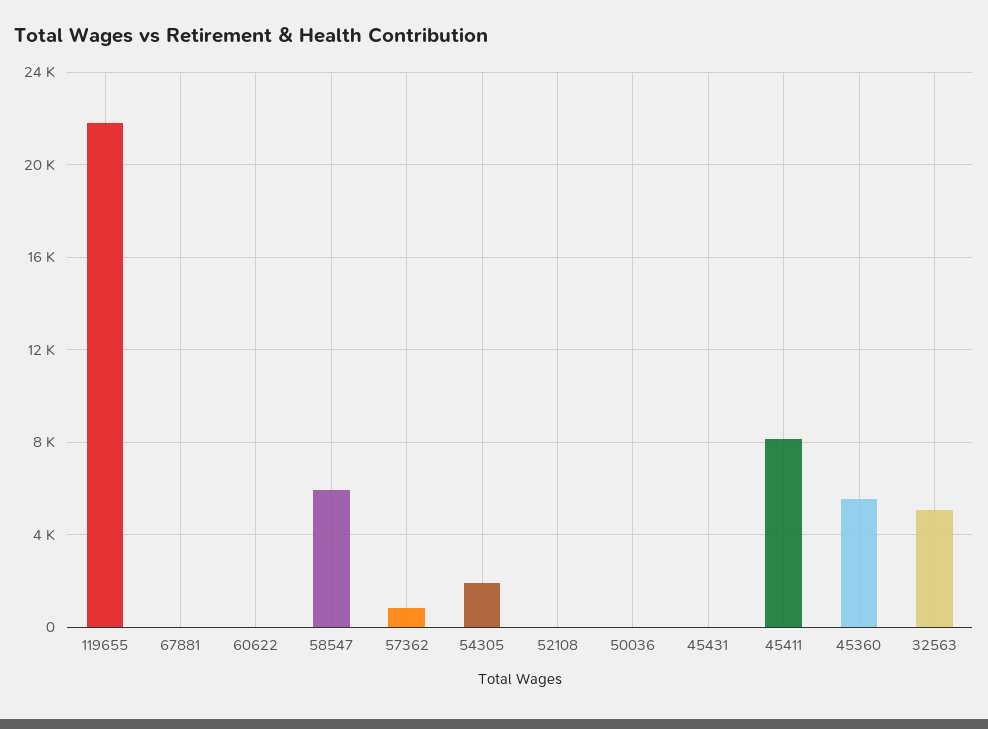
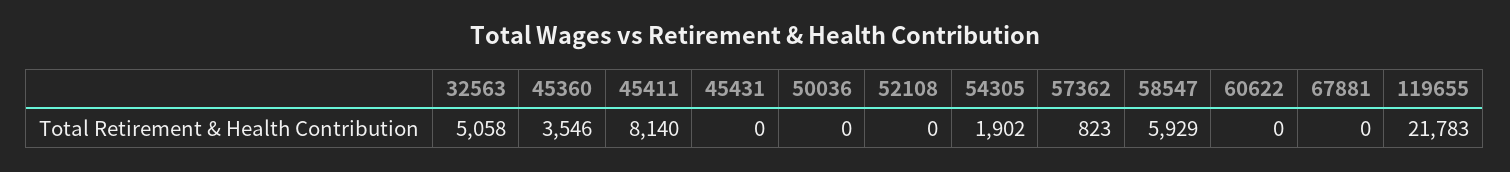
45360: 5500 -> 3546

